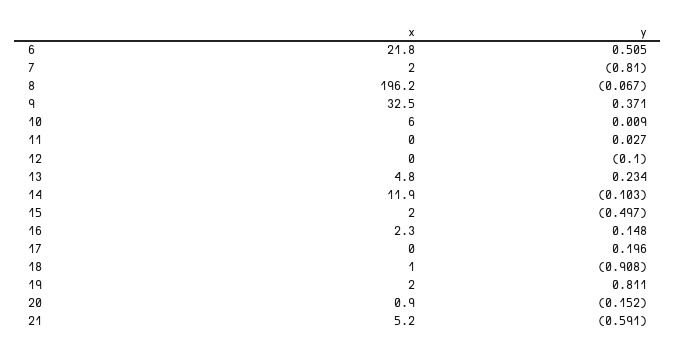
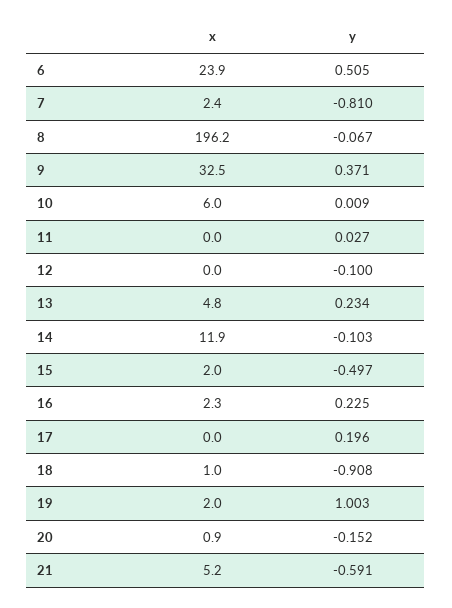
x, 6: 21.8 -> 23.9
x, 7: 2 -> 2.4
y, 16: 0.148 -> 0.225
y, 19: 0.811 -> 1.003

